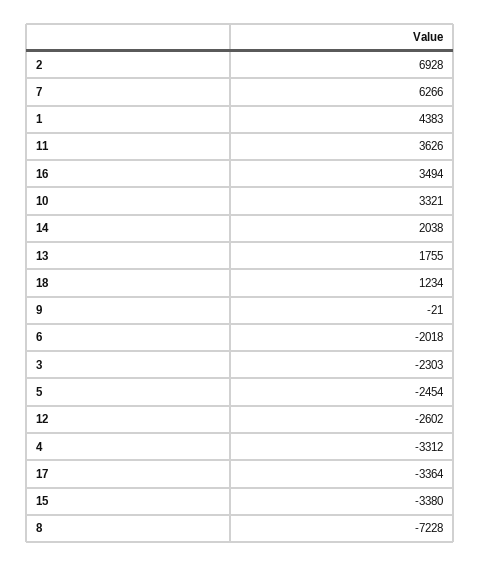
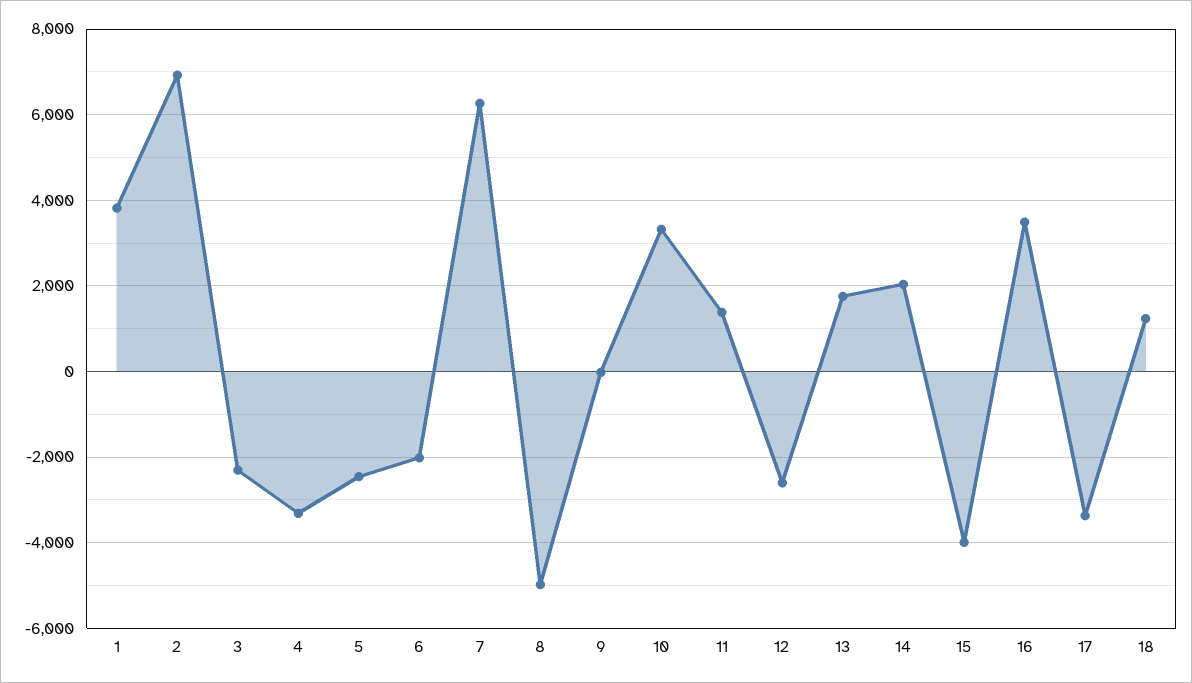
1: 4383 -> 3800
11: 3626 -> 1400
15: -3380 -> -4000
8: -7228 -> -5000

